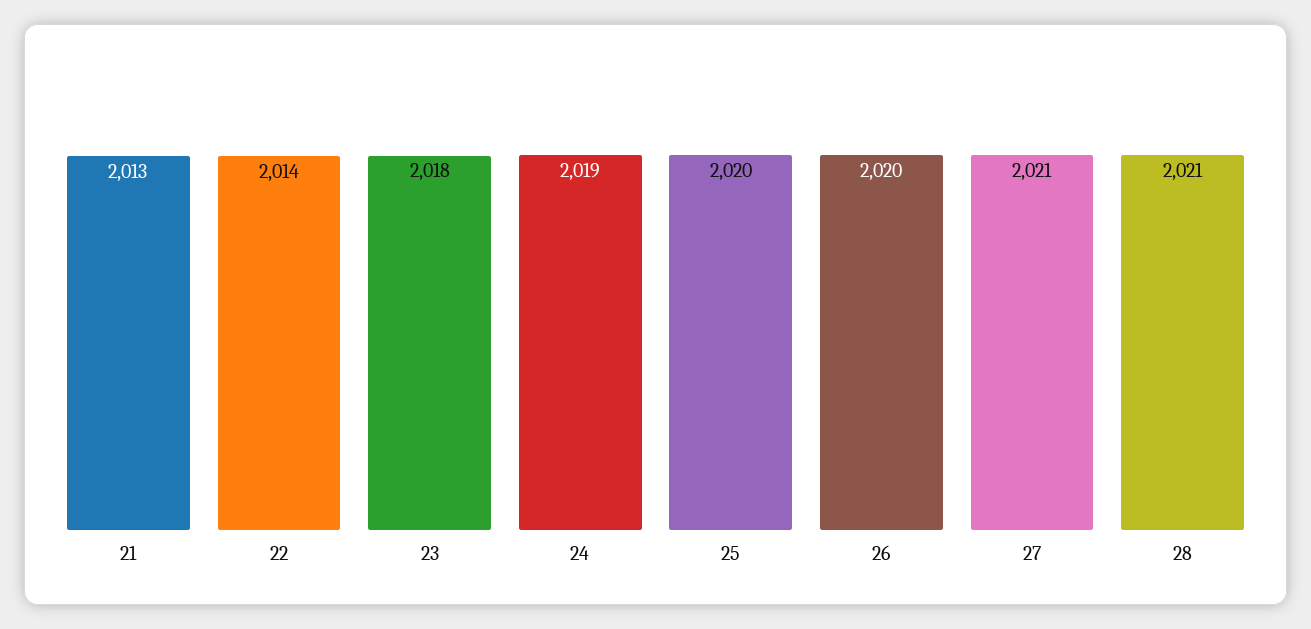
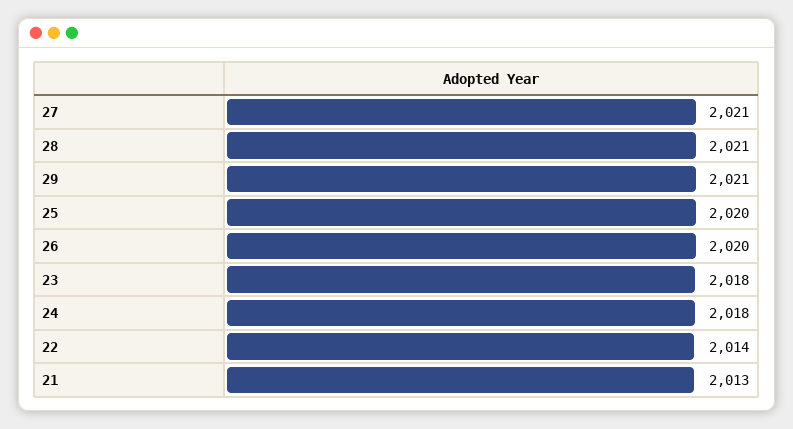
24: 2019 -> 2018
29: none -> 2021

